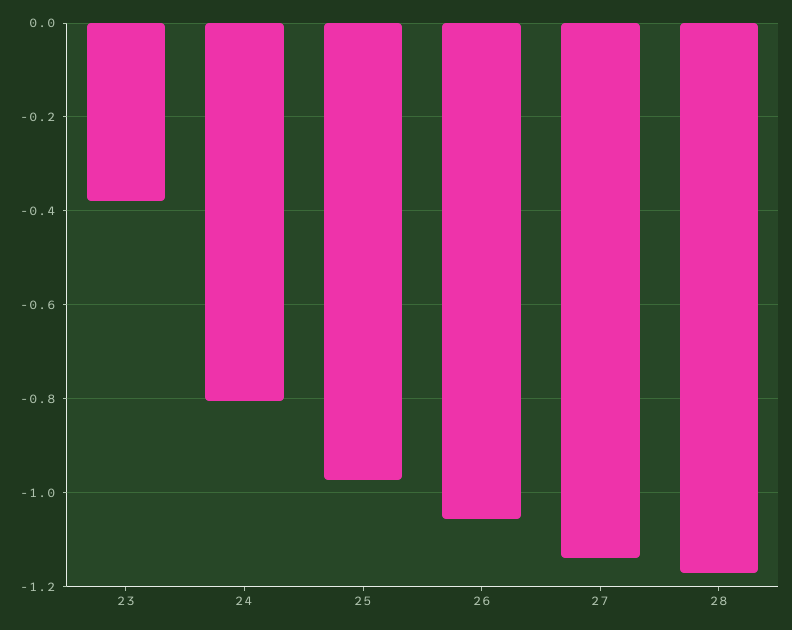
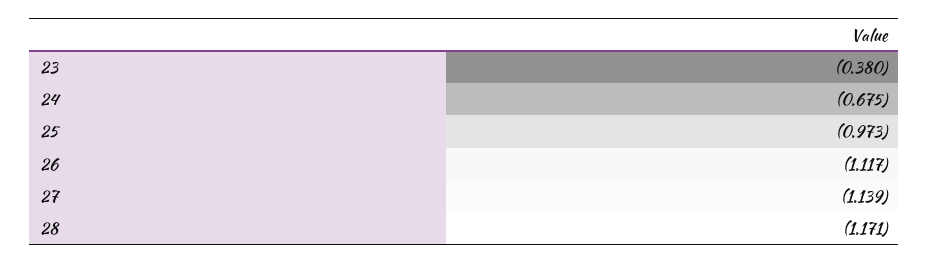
24: -0.8 -> -0.675
26: -1.06 -> -1.117

